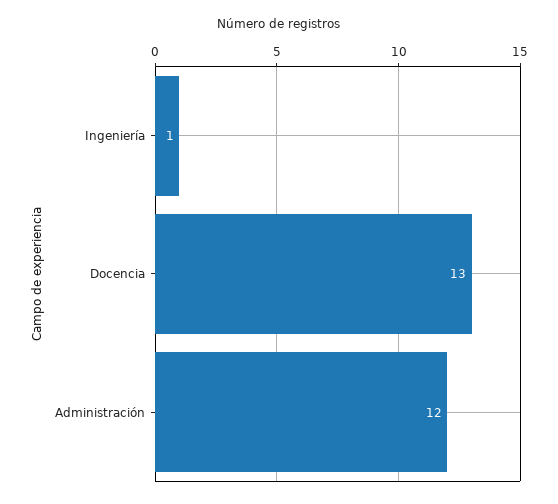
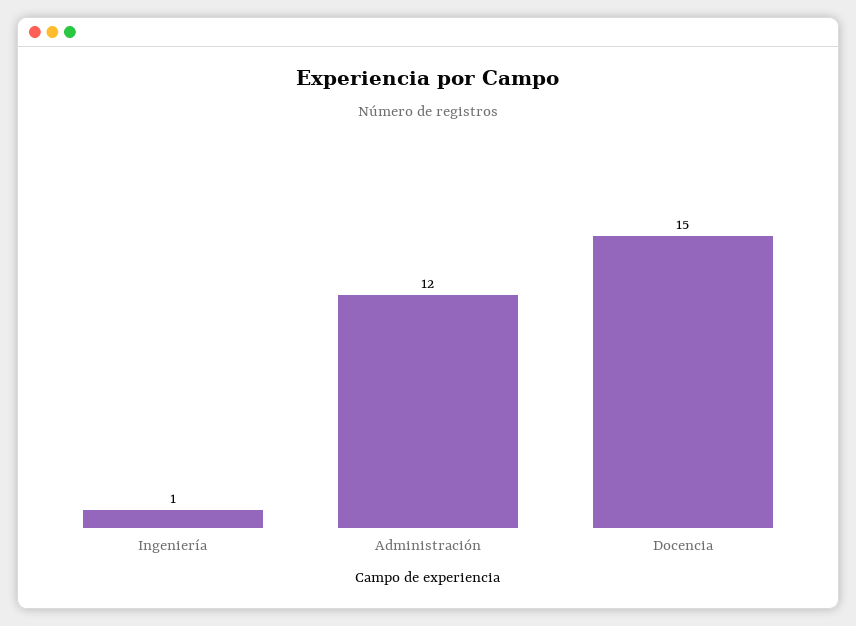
Docencia: 13 -> 15

